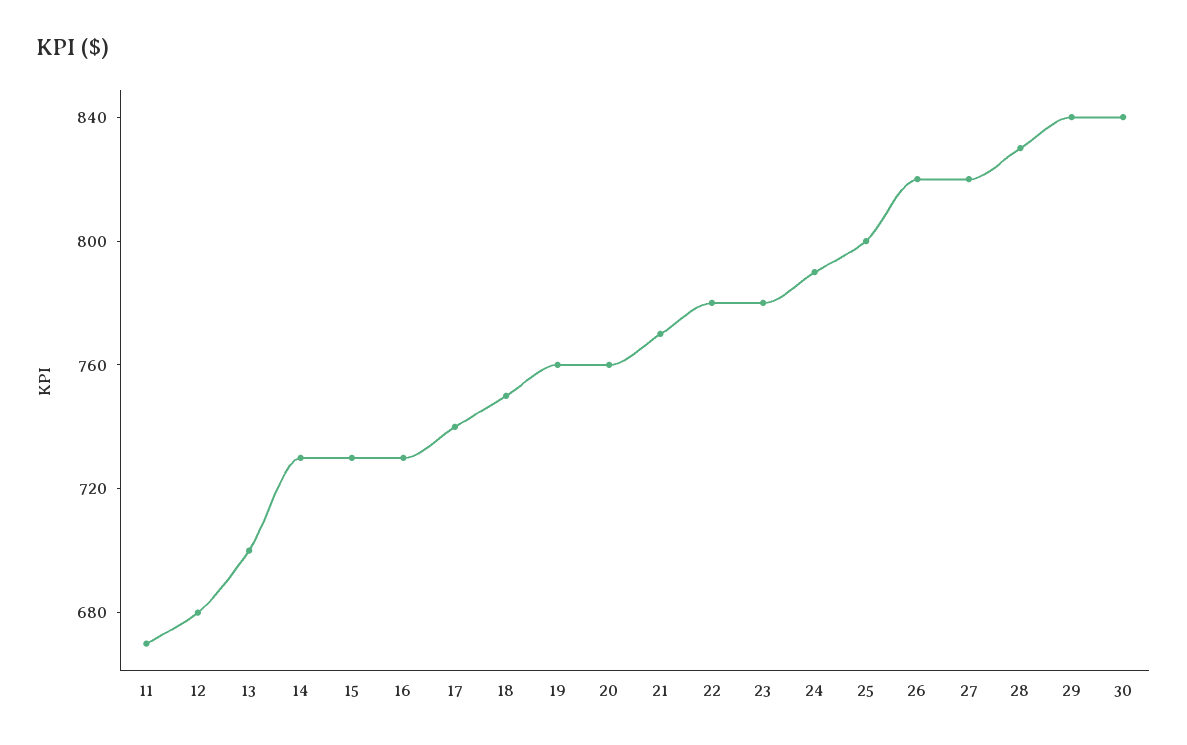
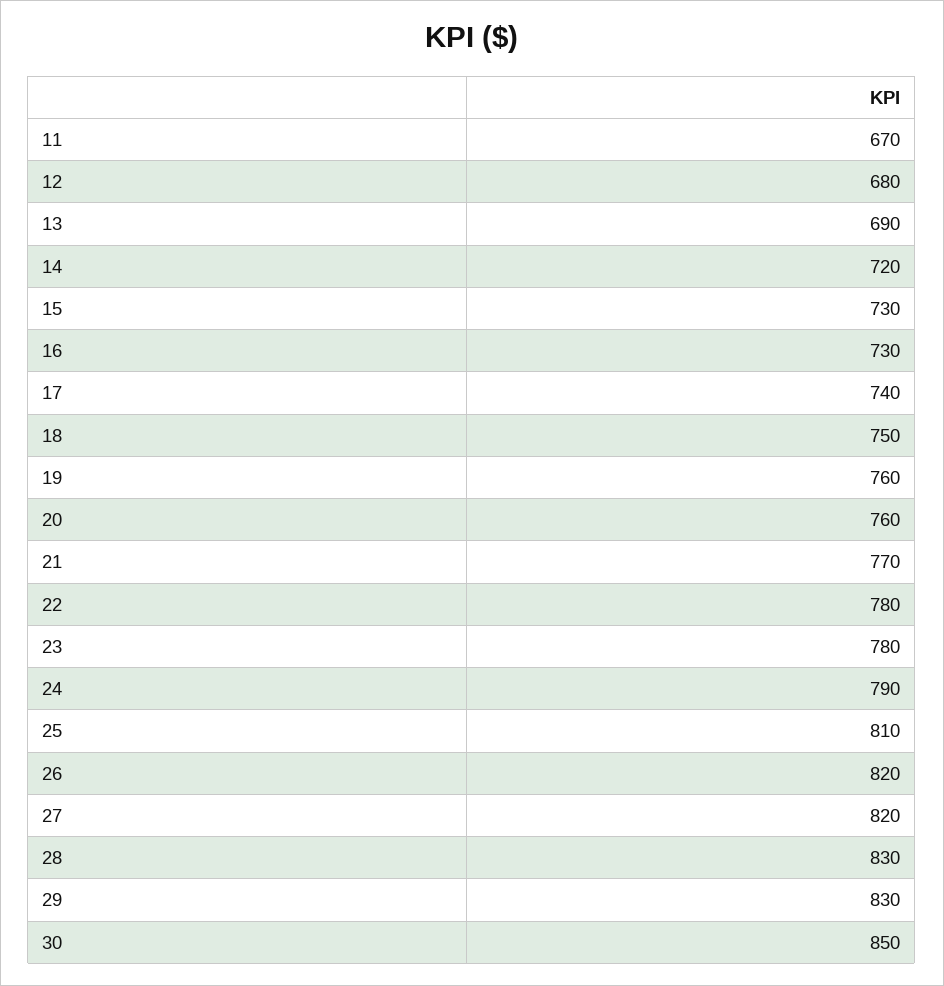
13: 700 -> 690
14: 730 -> 720
25: 800 -> 810
29: 840 -> 830
30: 840 -> 850

